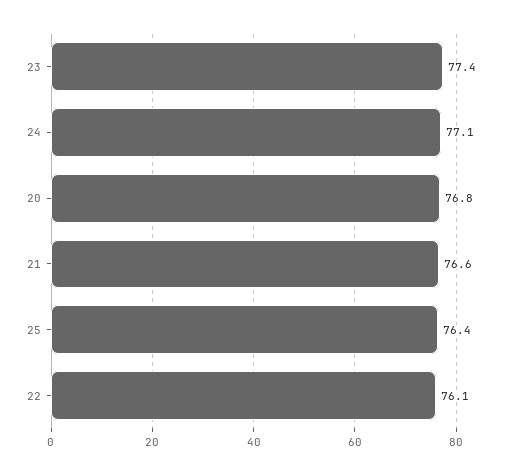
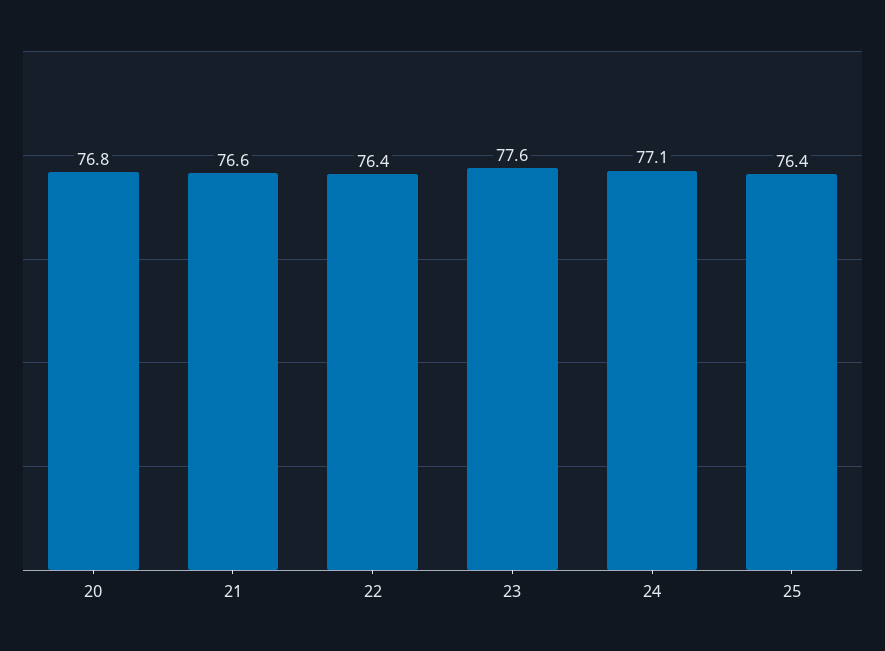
23: 77.4 -> 77.6
22: 76.1 -> 76.4

